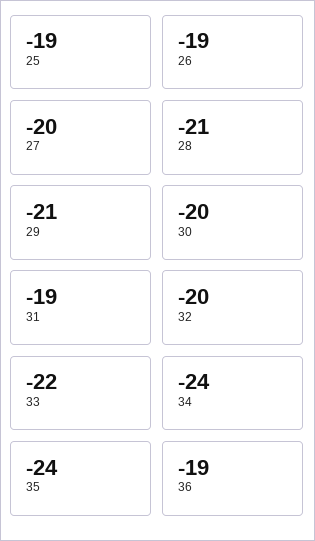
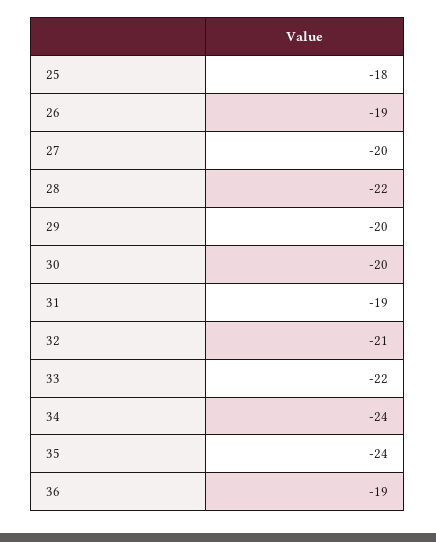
25: -19 -> -18
28: -21 -> -22
29: -21 -> -20
32: -20 -> -21

